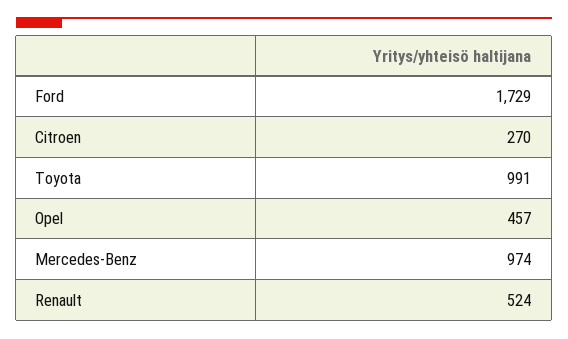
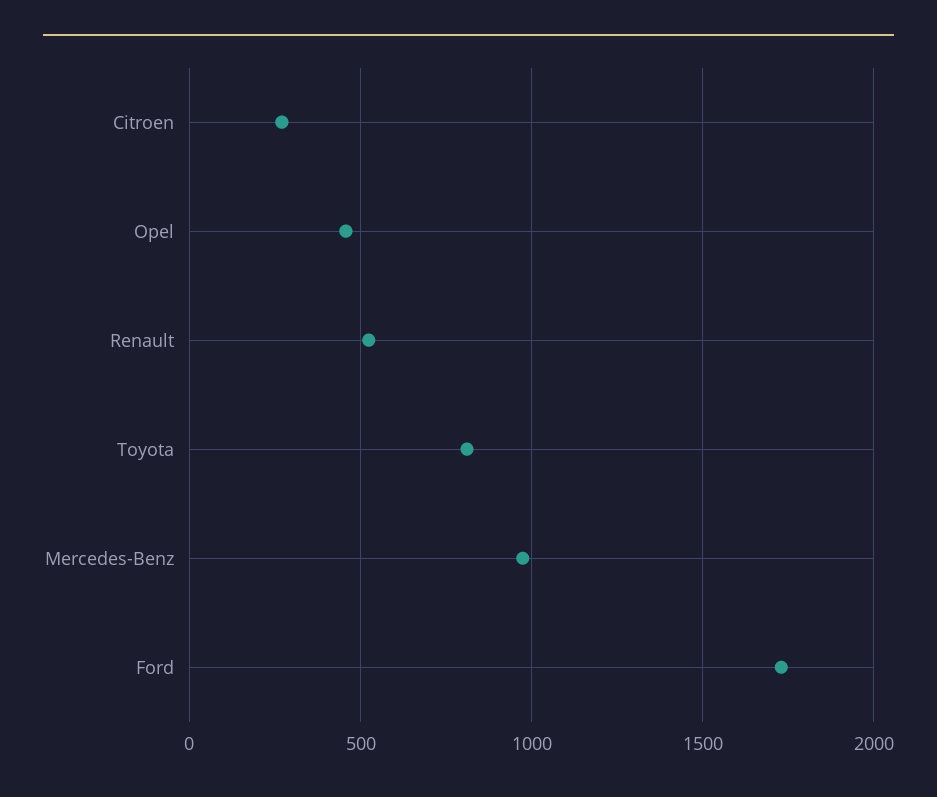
Toyota: 991 -> 800

